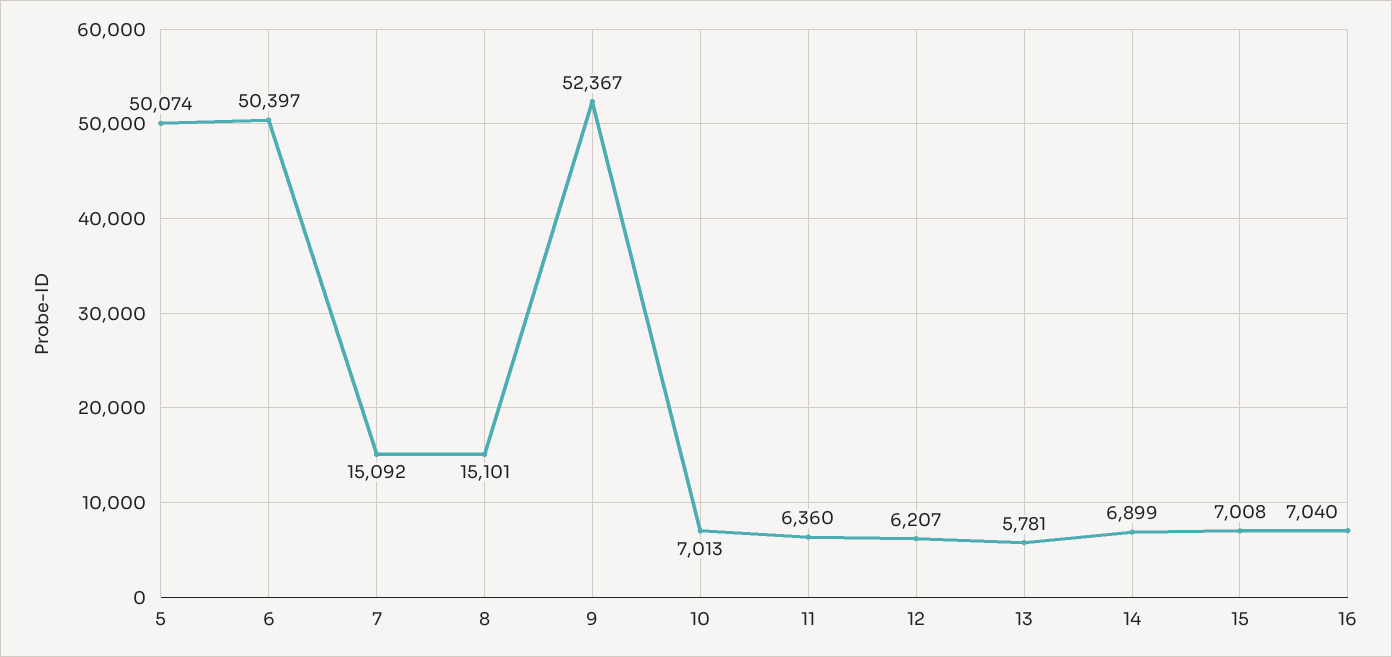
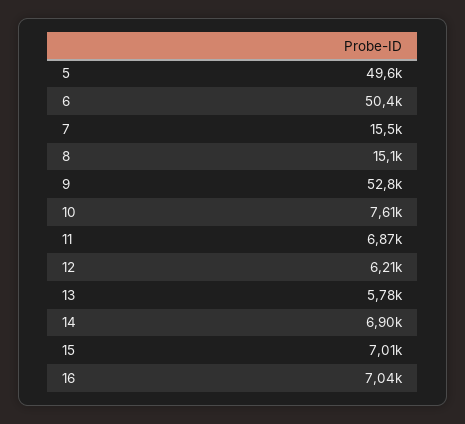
5: 50074 -> 49600
7: 15092 -> 15500
9: 52367 -> 52800
10: 7013 -> 7610
11: 6360 -> 6870

